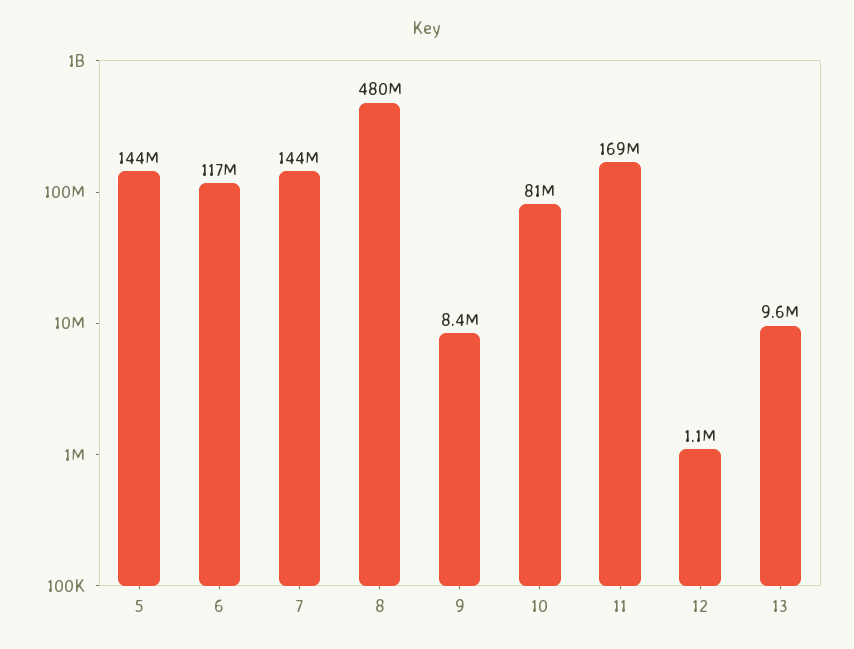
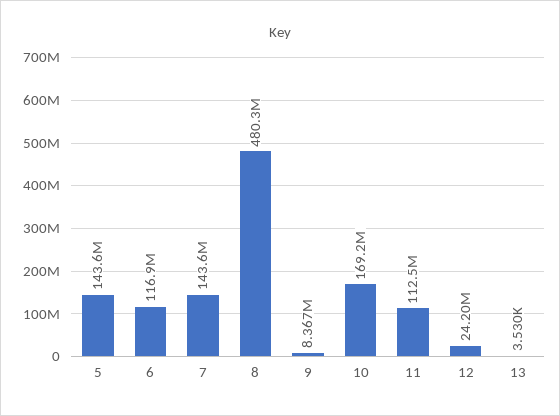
10: 81000000 -> 169200000
11: 169000000 -> 112500000
12: 1100000 -> 24200000
13: 9600000 -> 3530

